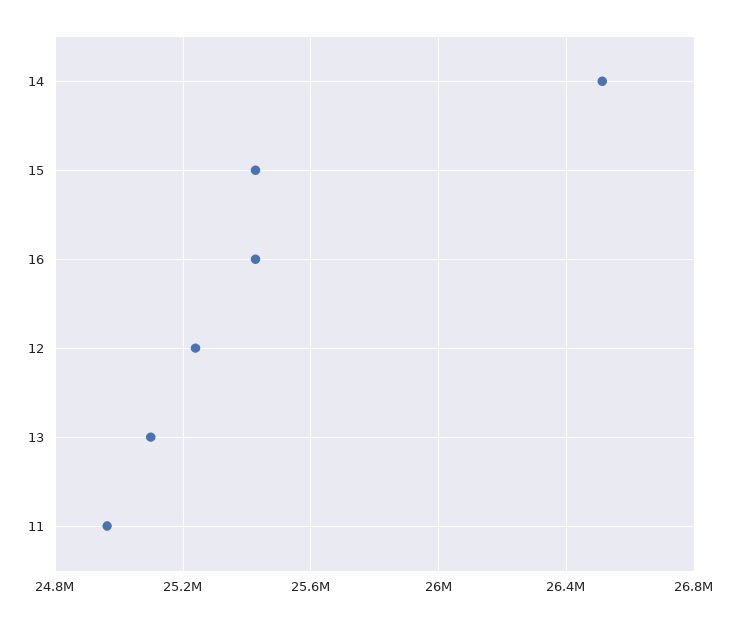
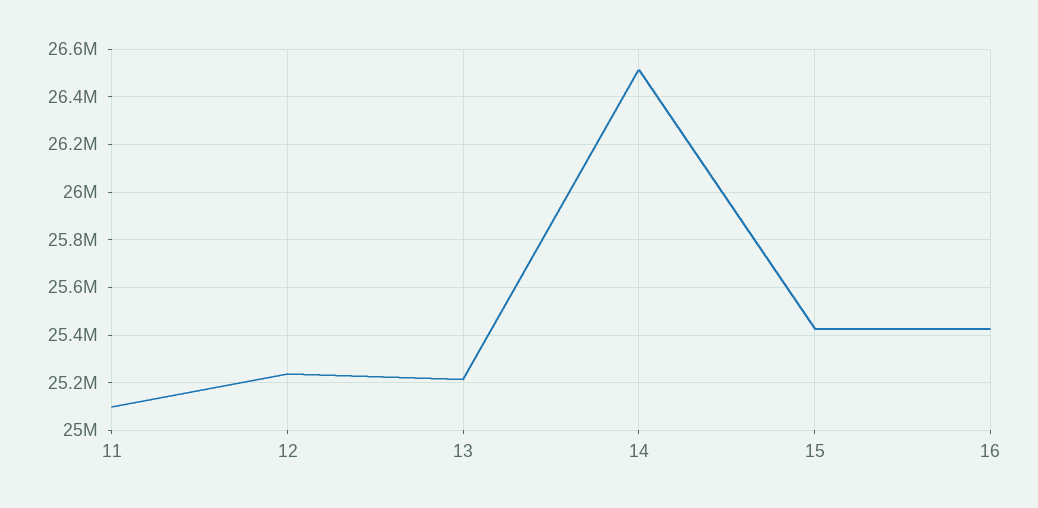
13: 25100000 -> 25200000
11: 24950000 -> 25100000

